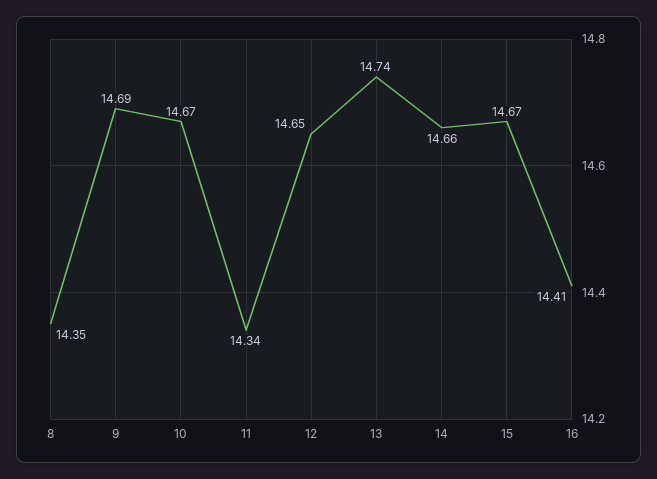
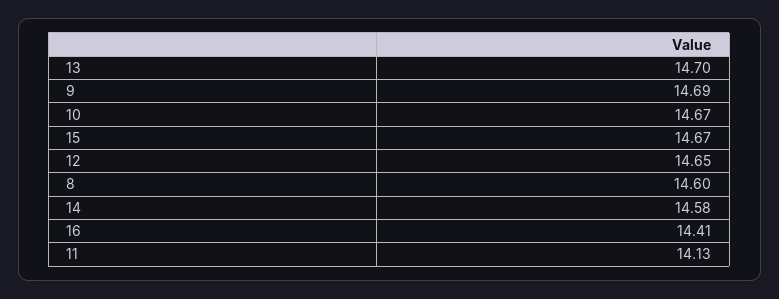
8: 14.35 -> 14.6
11: 14.34 -> 14.13
13: 14.74 -> 14.7
14: 14.66 -> 14.58

